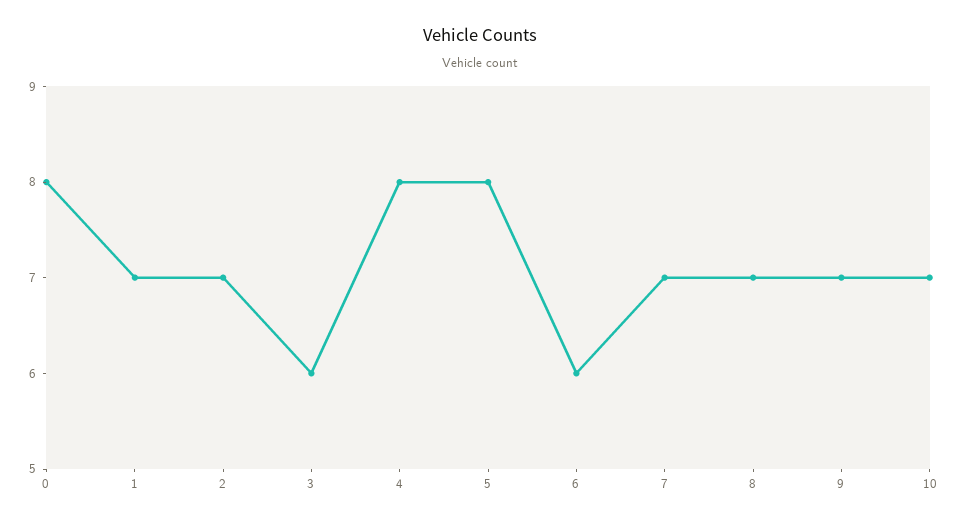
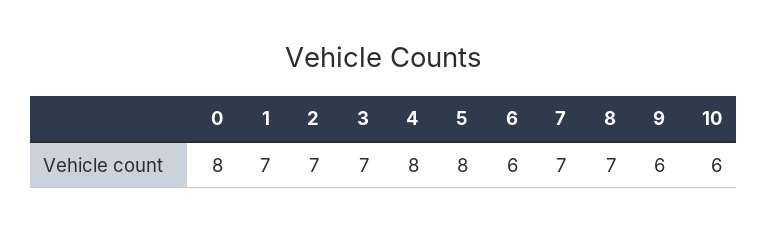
3: 6 -> 7
9: 7 -> 6
10: 7 -> 6

